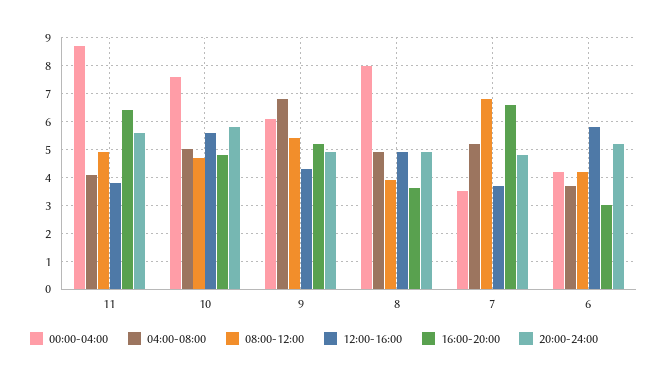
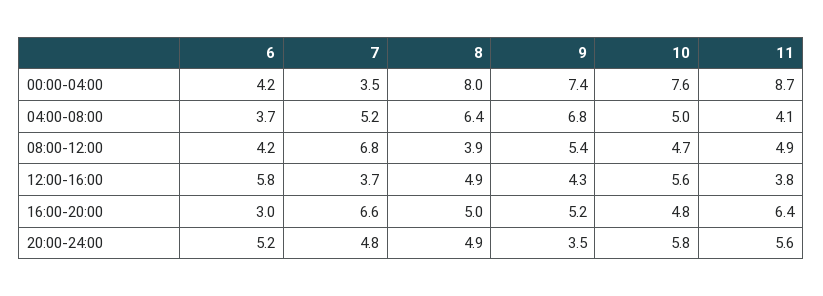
00:00-04:00, 9: 6 -> 7.4
20:00-24:00, 9: 5 -> 3.5
04:00-08:00, 8: 5 -> 6.4
16:00-20:00, 8: 3.5 -> 5

